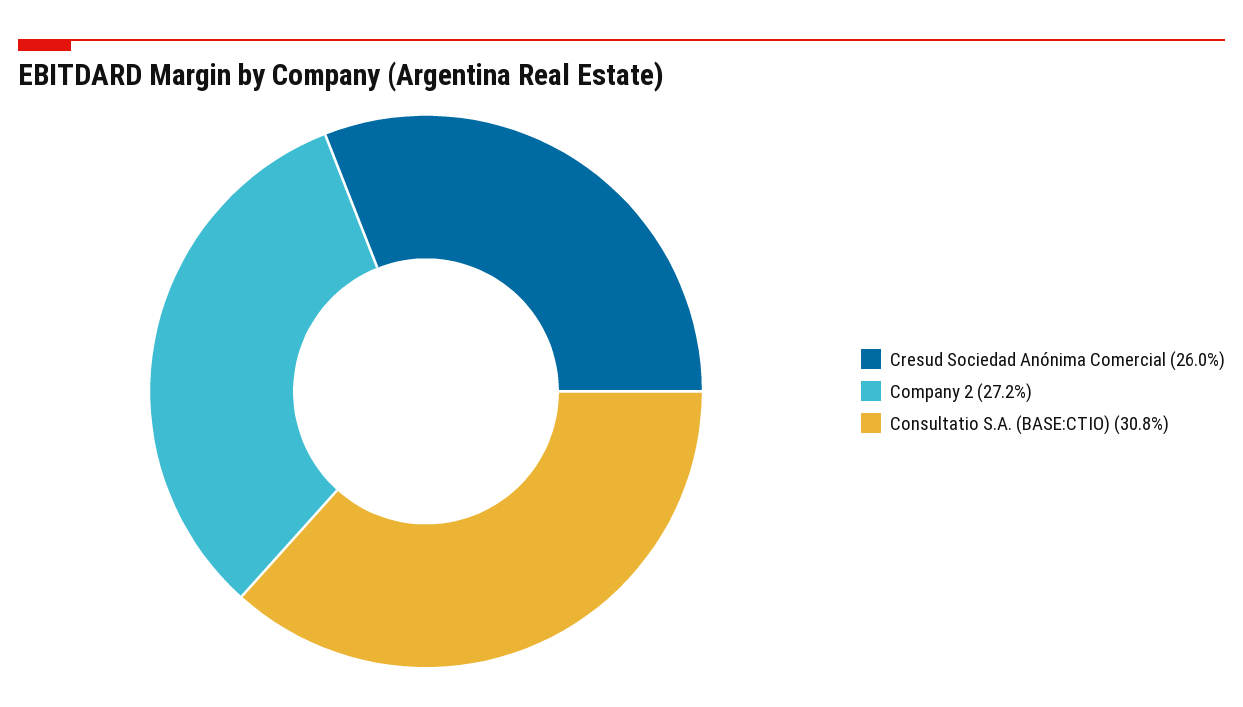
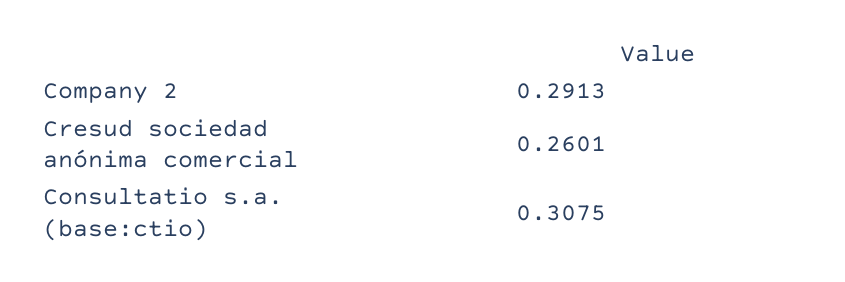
Company 2: 0.272 -> 0.2913

